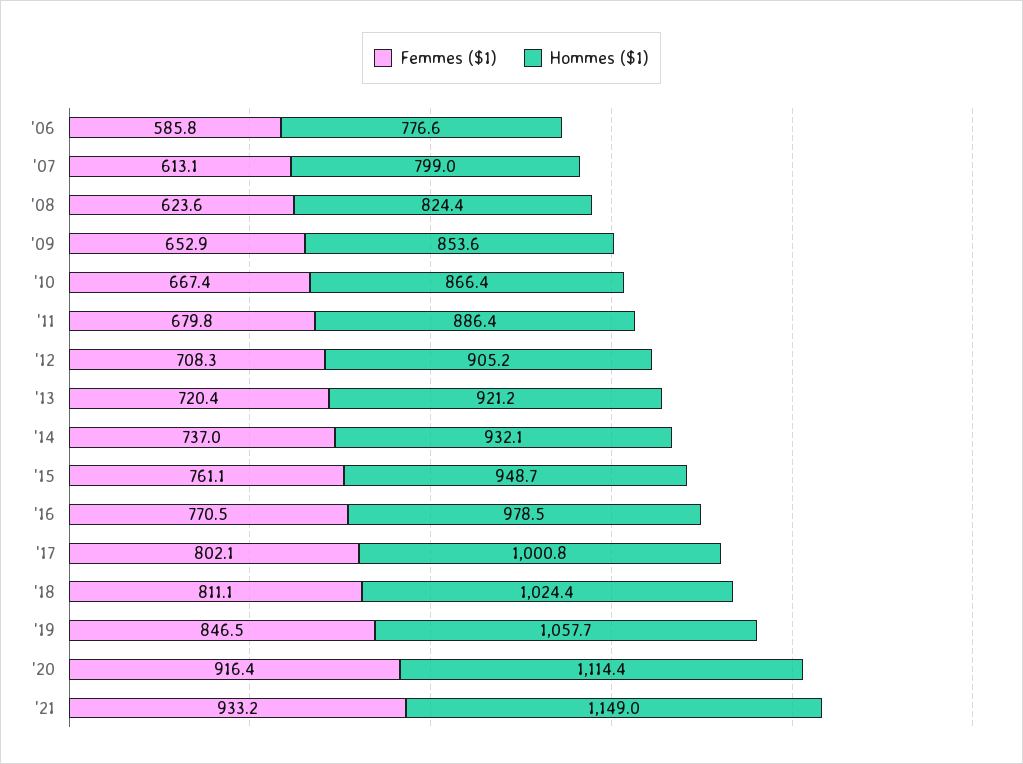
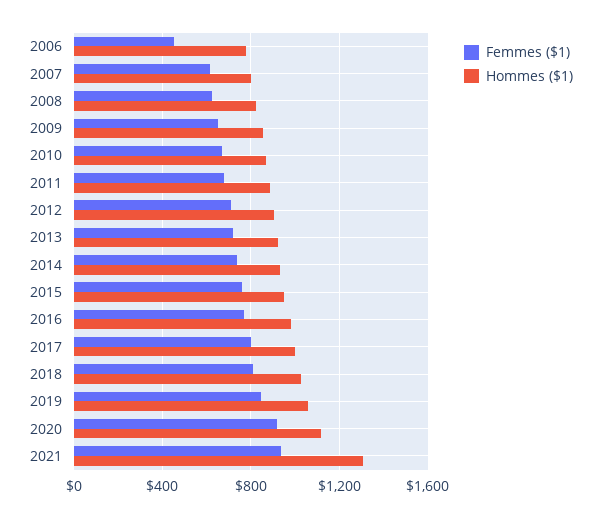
Femmes ($1), '06: 585.8 -> 450
Hommes ($1), '21: 1149 -> 1300

